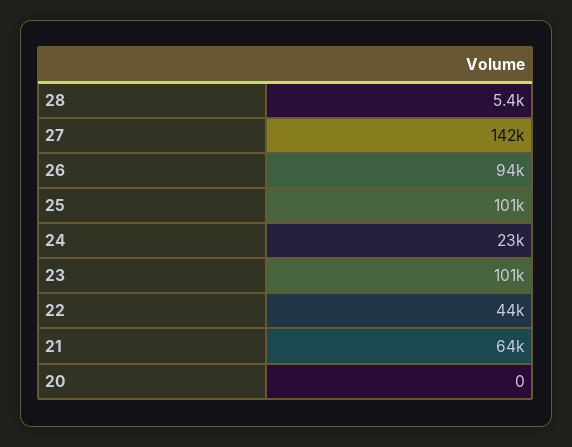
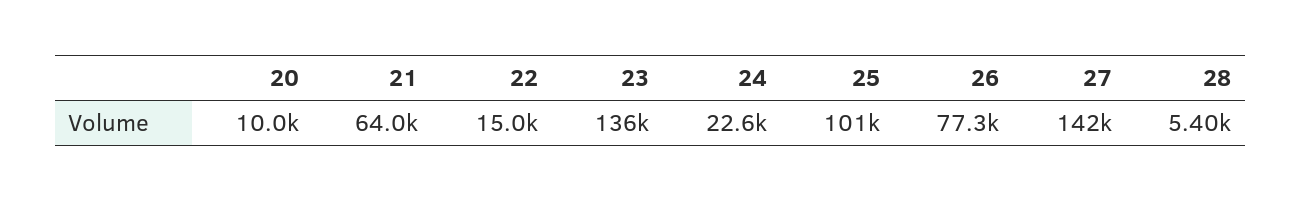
26: 94000 -> 77300
23: 101000 -> 136000
22: 44000 -> 15000
20: 0 -> 10000

